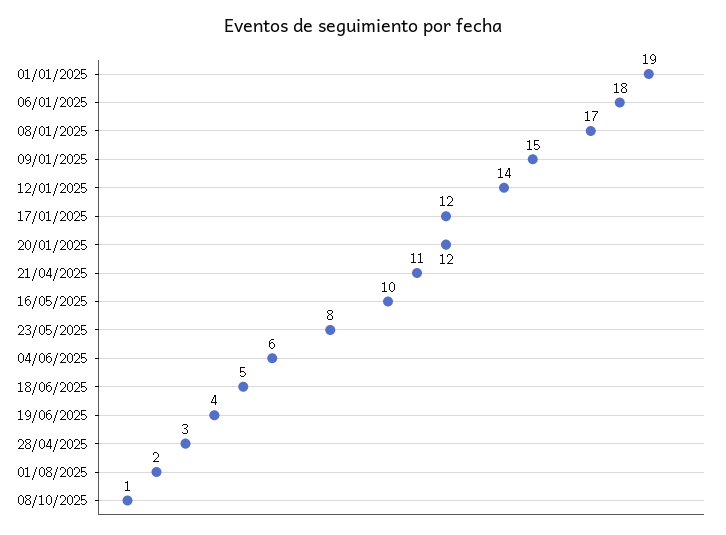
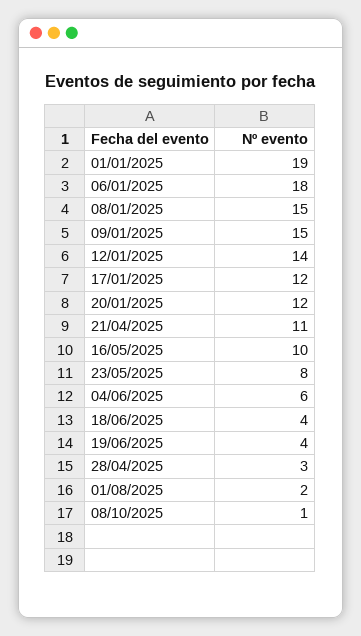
08/01/2025: 17 -> 15
18/06/2025: 5 -> 4

